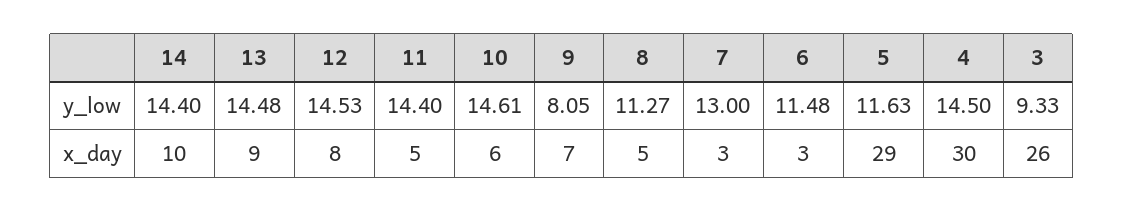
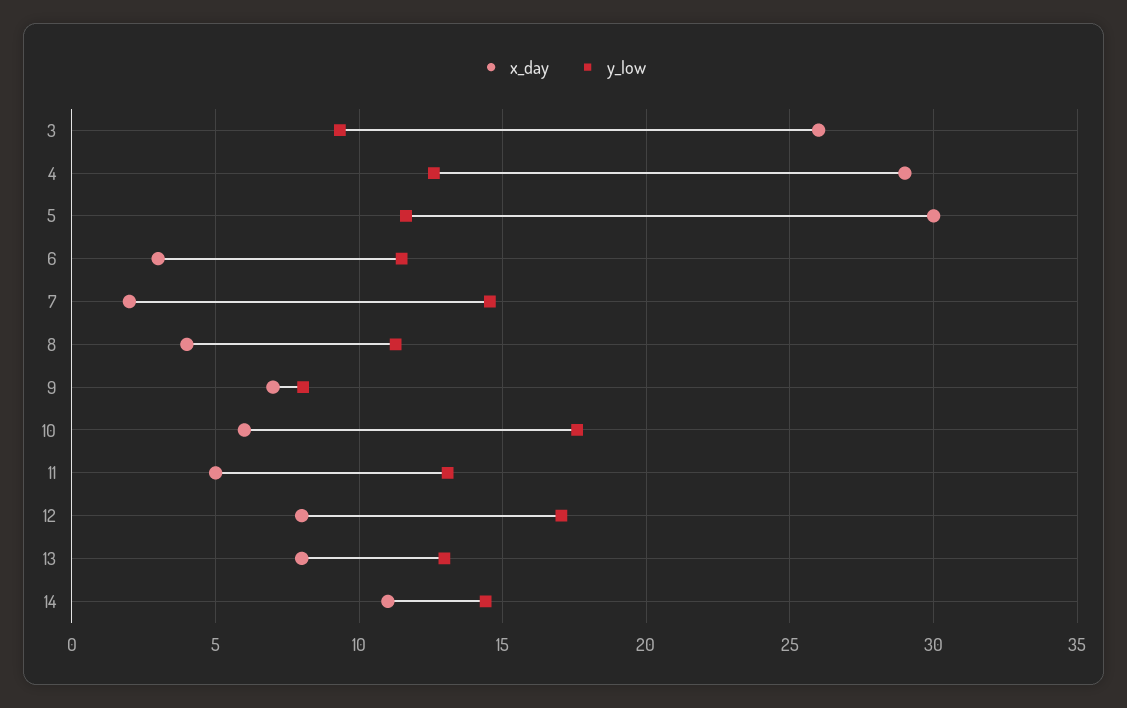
y_low, 13: 14.48 -> 13
y_low, 12: 14.53 -> 17
y_low, 11: 14.4 -> 13
y_low, 10: 14.61 -> 17.5
y_low, 7: 13 -> 14.5
y_low, 4: 14.5 -> 12.5
x_day, 14: 10 -> 11
x_day, 13: 9 -> 8
x_day, 8: 5 -> 4
x_day, 7: 3 -> 2
x_day, 5: 29 -> 30
x_day, 4: 30 -> 29

